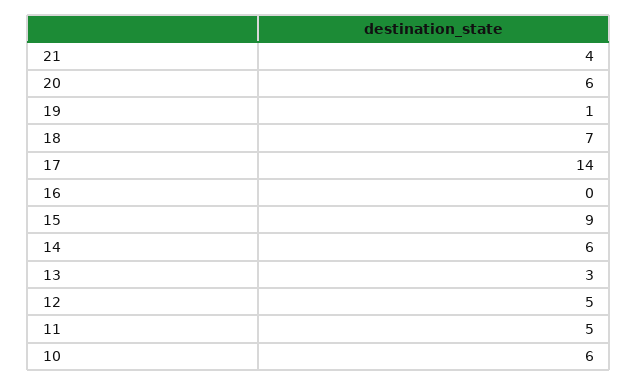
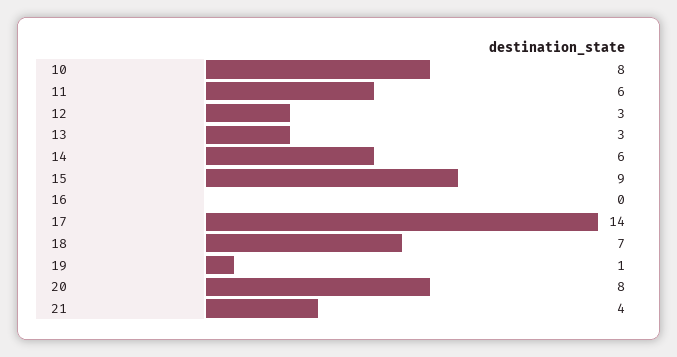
20: 6 -> 8
12: 5 -> 3
11: 5 -> 6
10: 6 -> 8

